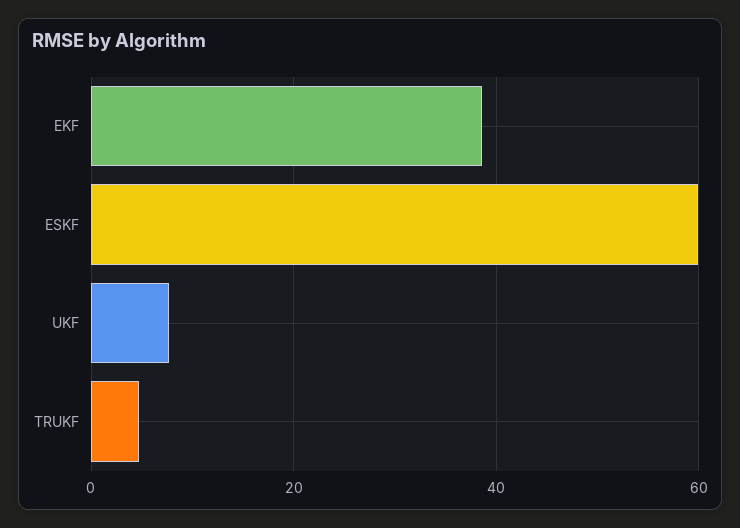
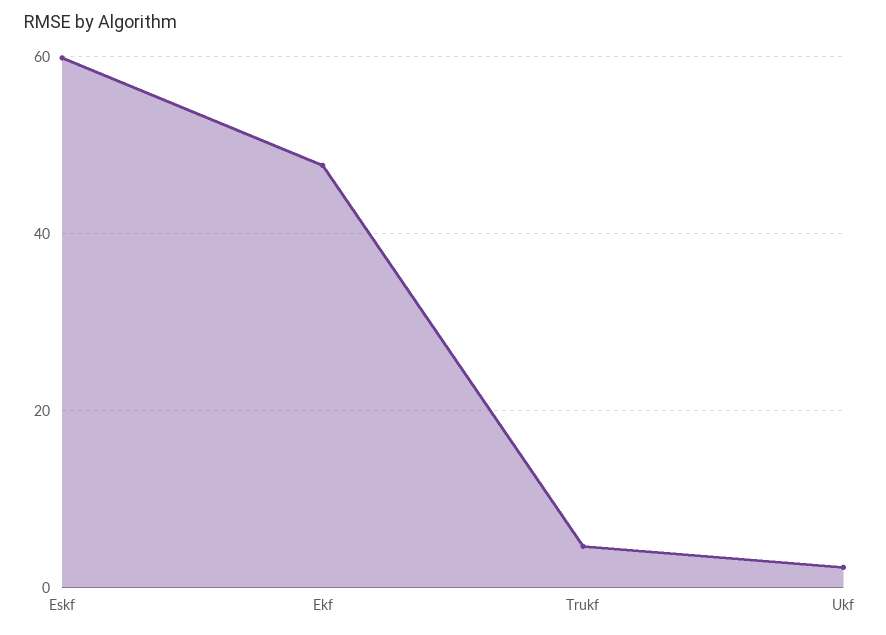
EKF: 38 -> 48
UKF: 8 -> 2

